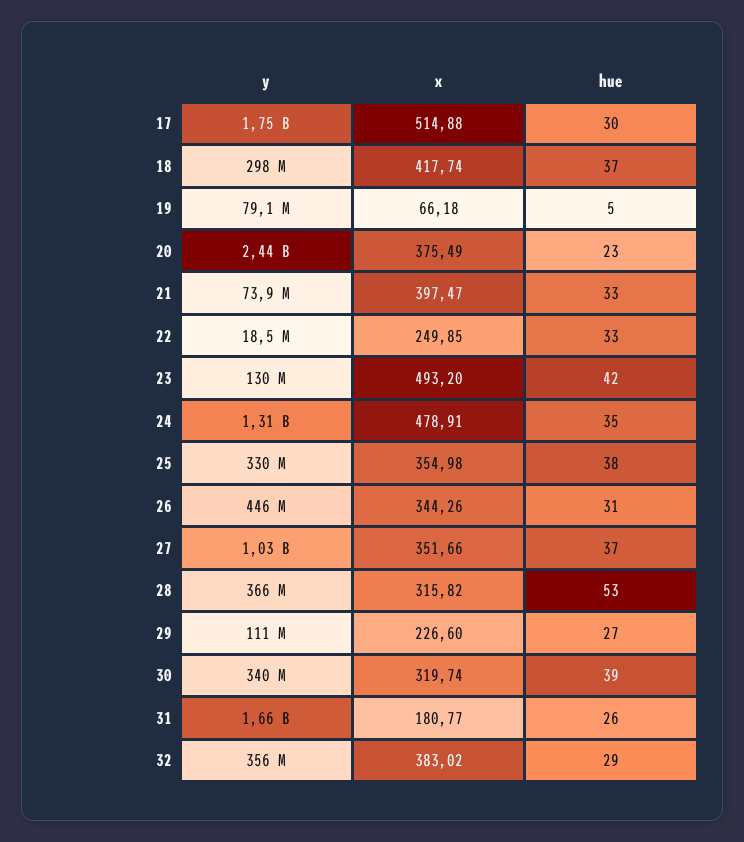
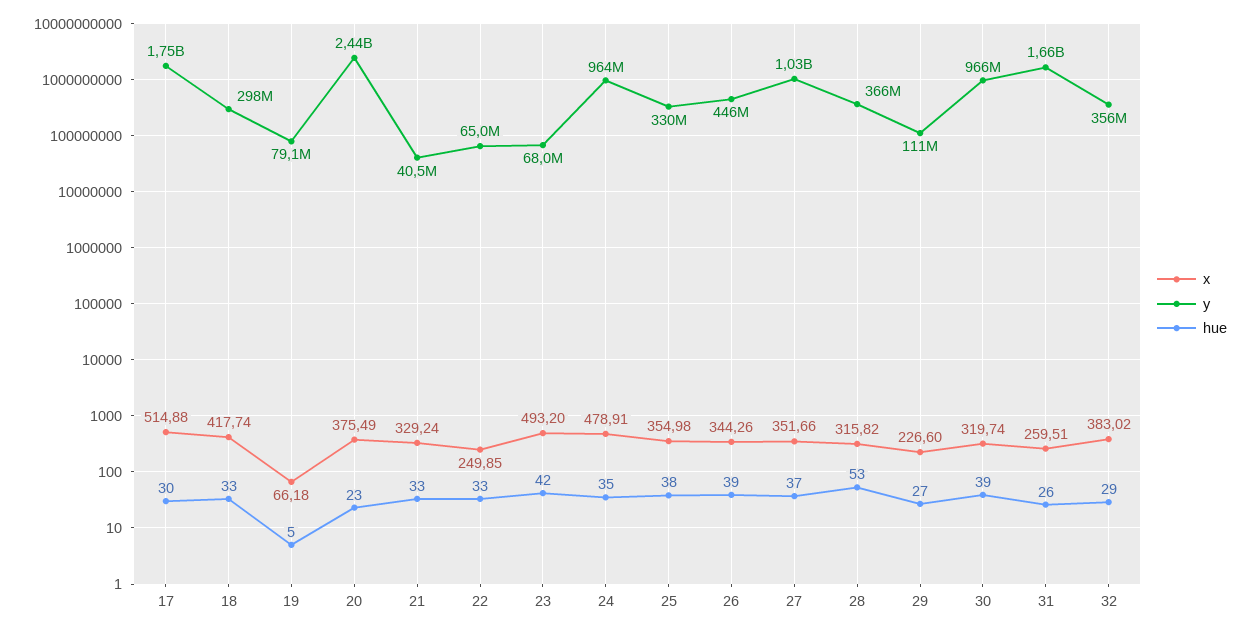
hue, 18: 37 -> 33
y, 21: 73900000 -> 40500000
x, 21: 397.47 -> 329.24
y, 22: 18500000 -> 65000000
y, 23: 130000000 -> 68000000
y, 24: 1310000000 -> 964000000
hue, 26: 31 -> 39
y, 30: 340000000 -> 966000000
x, 31: 180.77 -> 259.51

